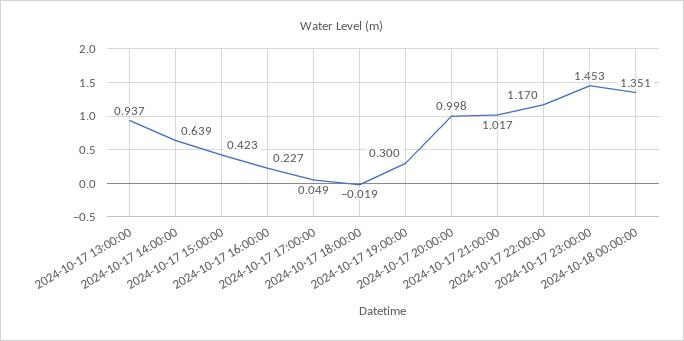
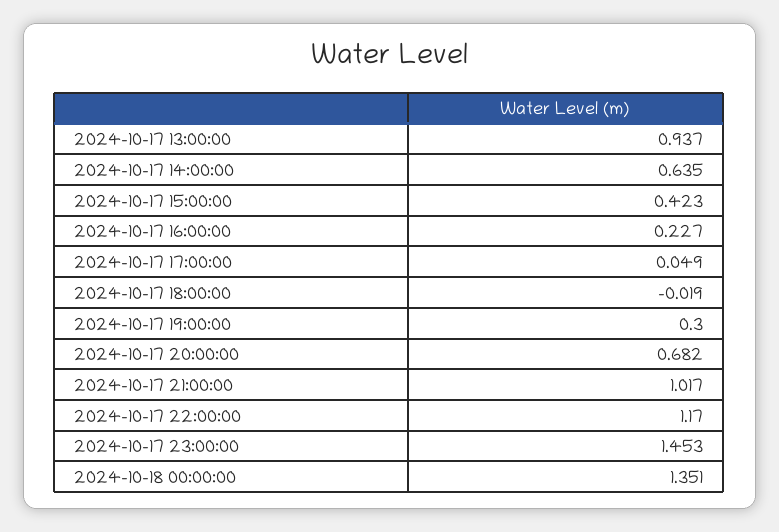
2024-10-17 14:00:00: 0.639 -> 0.635
2024-10-17 20:00:00: 0.998 -> 0.682

